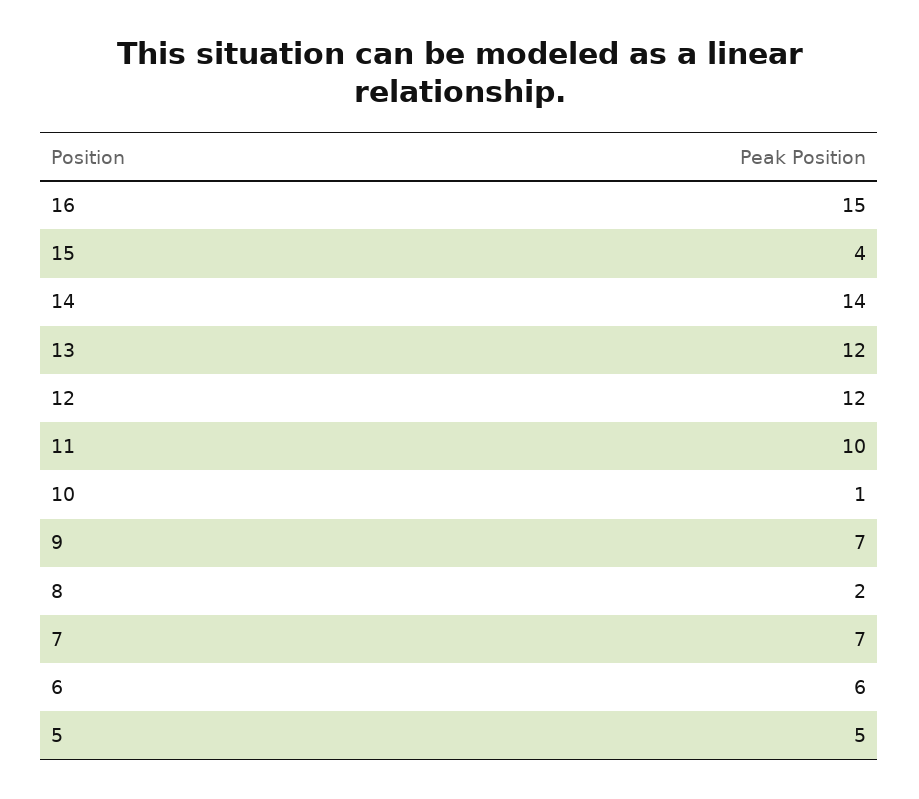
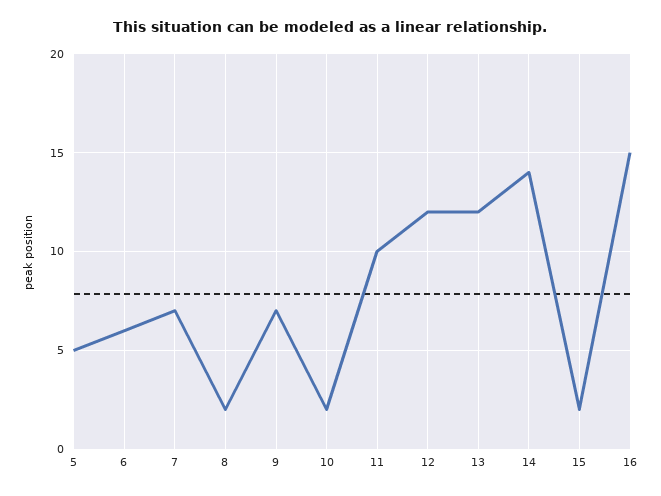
15: 4 -> 2
10: 1 -> 2

